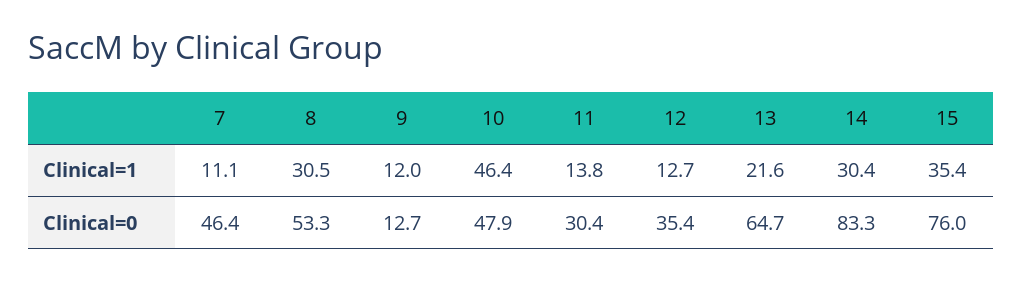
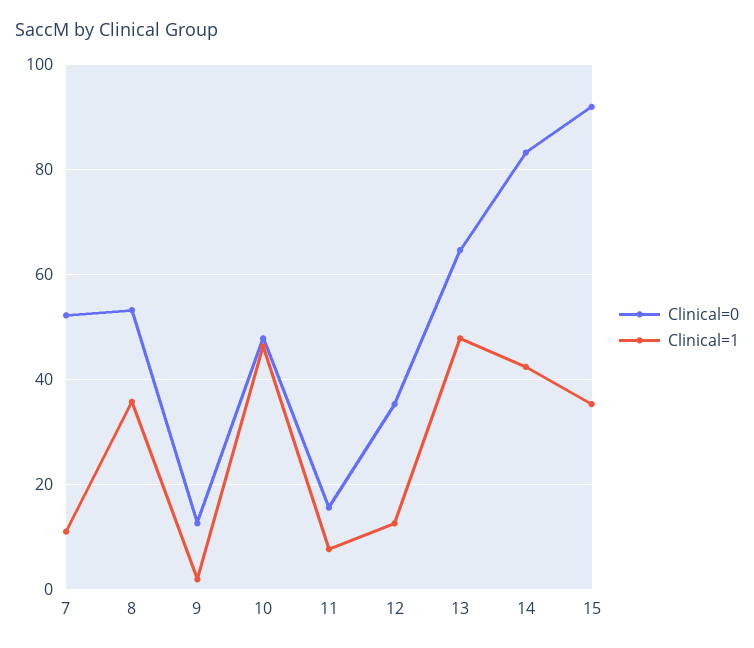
Clinical=1, 8: 30.5 -> 36
Clinical=1, 9: 12 -> 2
Clinical=1, 11: 13.8 -> 8
Clinical=1, 13: 21.6 -> 48
Clinical=1, 14: 30.4 -> 42
Clinical=0, 7: 46.4 -> 52
Clinical=0, 11: 30.4 -> 16
Clinical=0, 15: 76 -> 92

